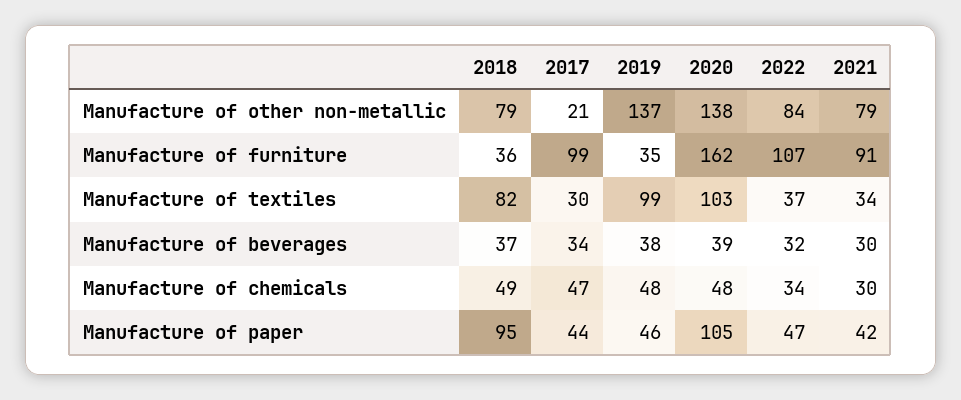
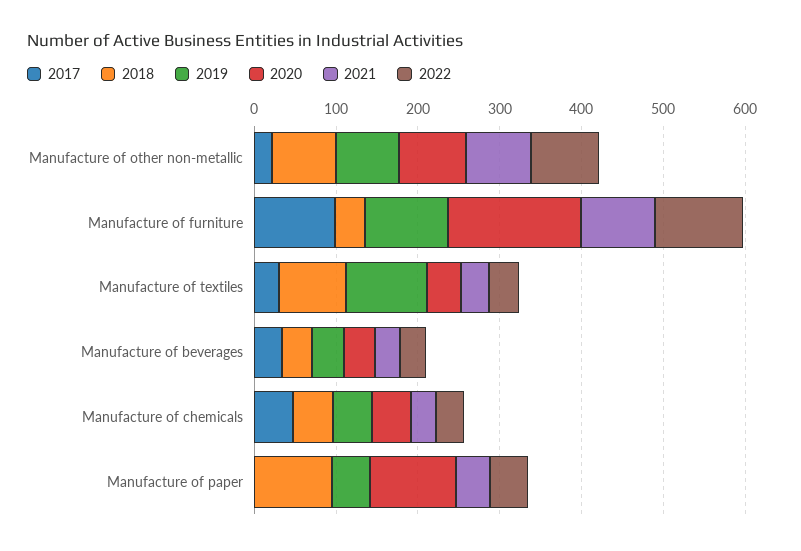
2019, Manufacture of other non-metallic: 137 -> 80
2020, Manufacture of other non-metallic: 138 -> 80
2019, Manufacture of furniture: 35 -> 100
2020, Manufacture of textiles: 103 -> 40
2017, Manufacture of paper: 44 -> 0

